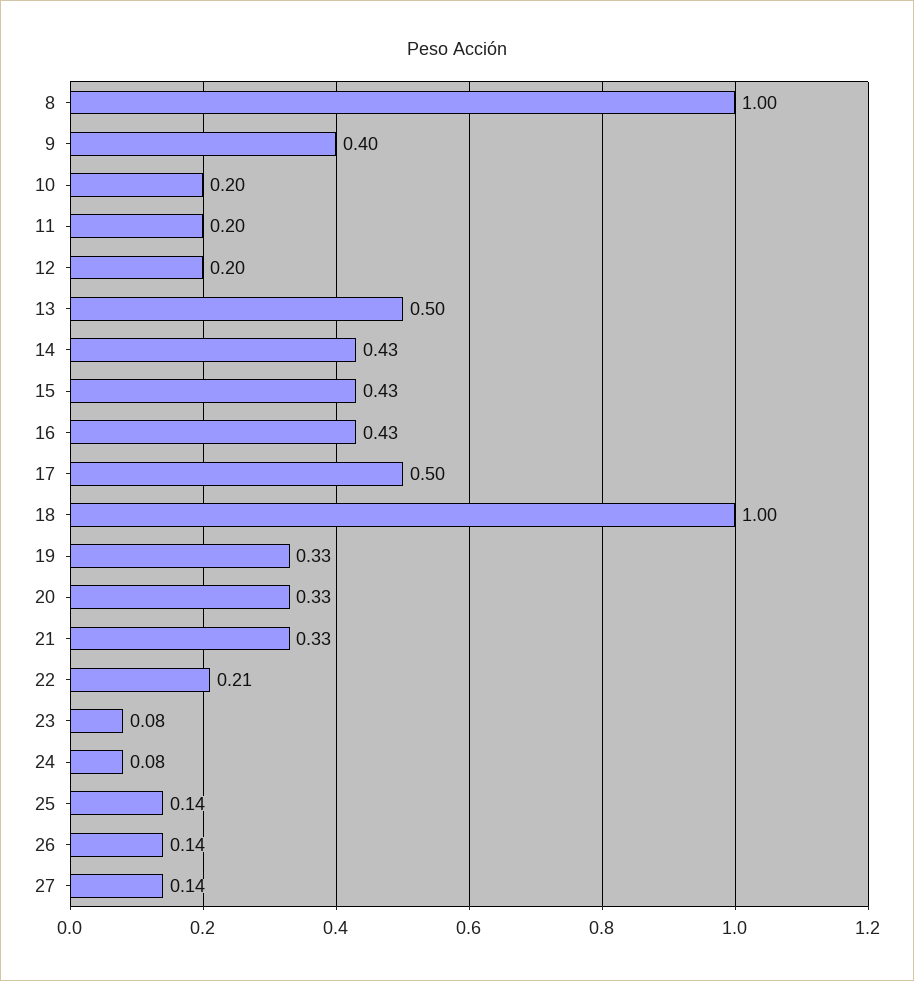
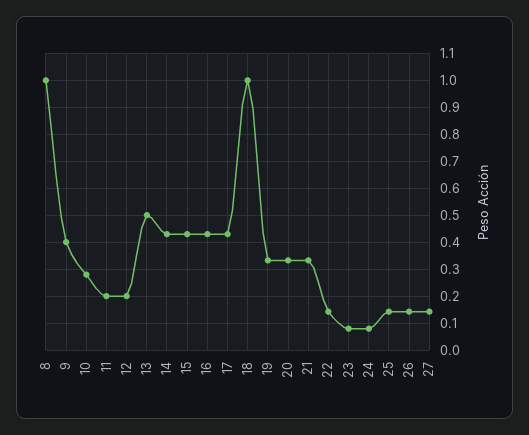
10: 0.2 -> 0.275
17: 0.5 -> 0.425
22: 0.21 -> 0.15

